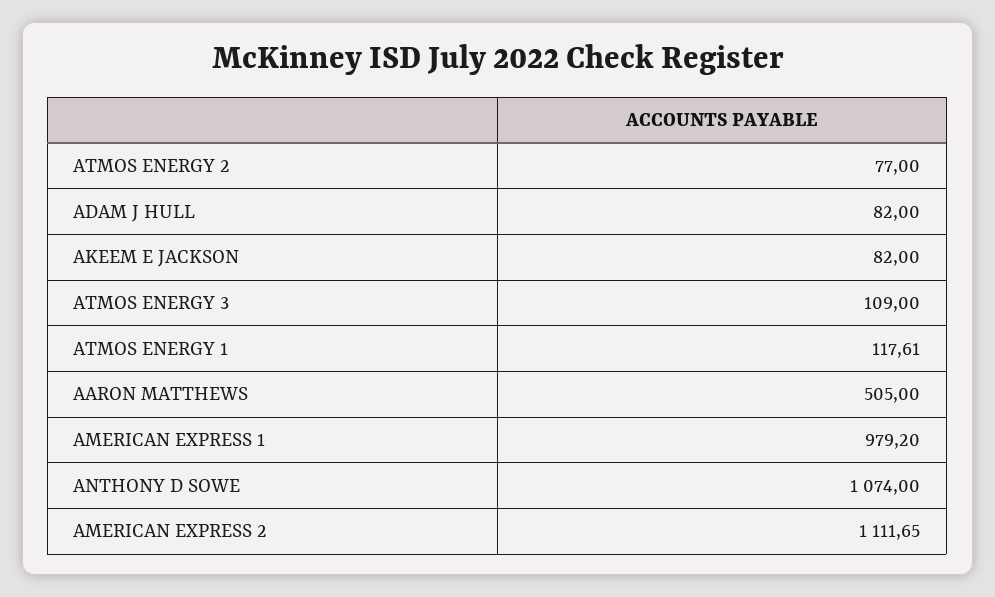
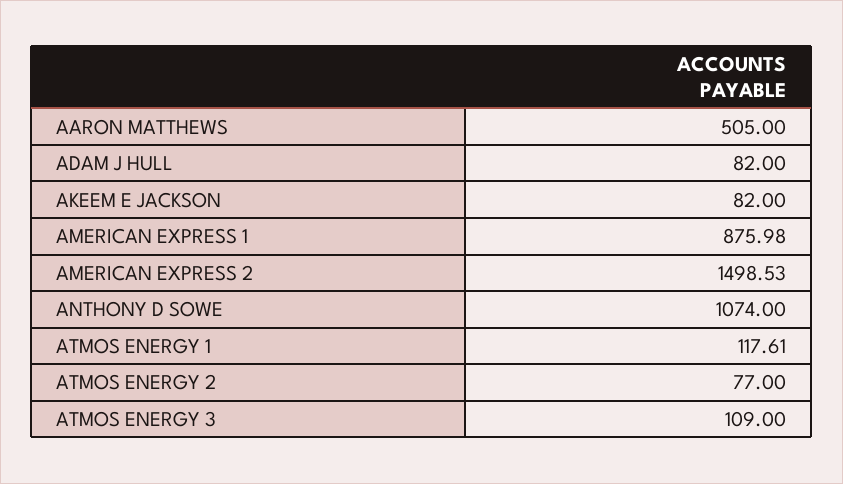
AMERICAN EXPRESS 1: 979.2 -> 875.98
AMERICAN EXPRESS 2: 1111.65 -> 1498.53

